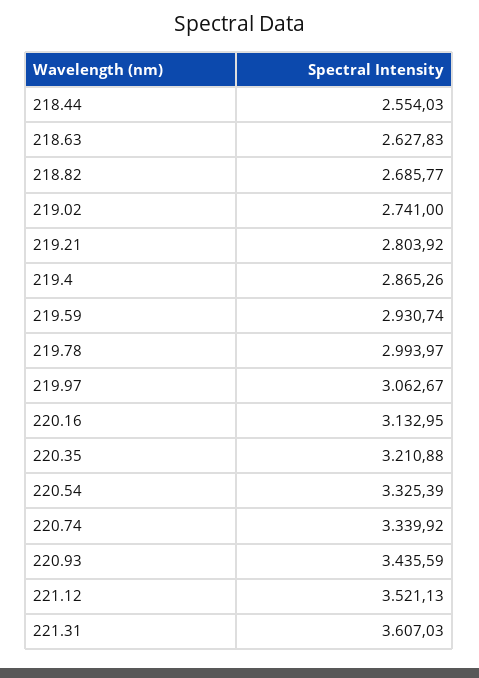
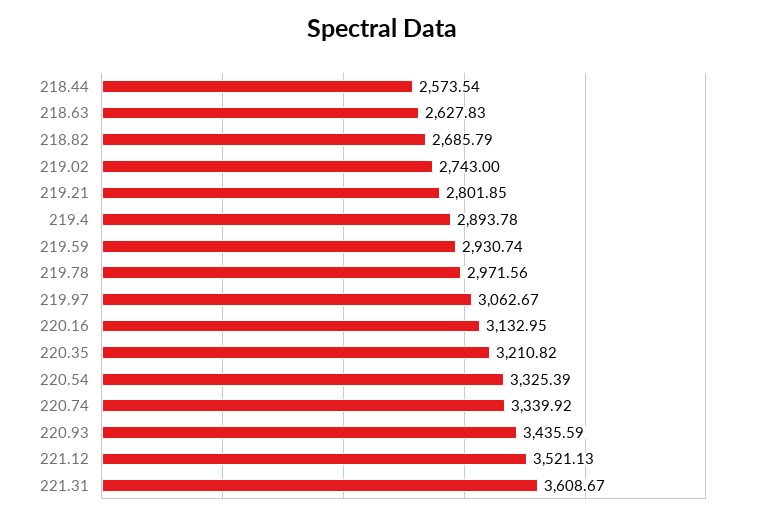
218.44: 2554.03 -> 2573.54
218.82: 2685.77 -> 2685.79
219.02: 2741 -> 2743
219.21: 2803.92 -> 2801.85
219.4: 2865.26 -> 2893.78
219.78: 2993.97 -> 2971.56
220.35: 3210.88 -> 3210.82
221.31: 3607.03 -> 3608.67

